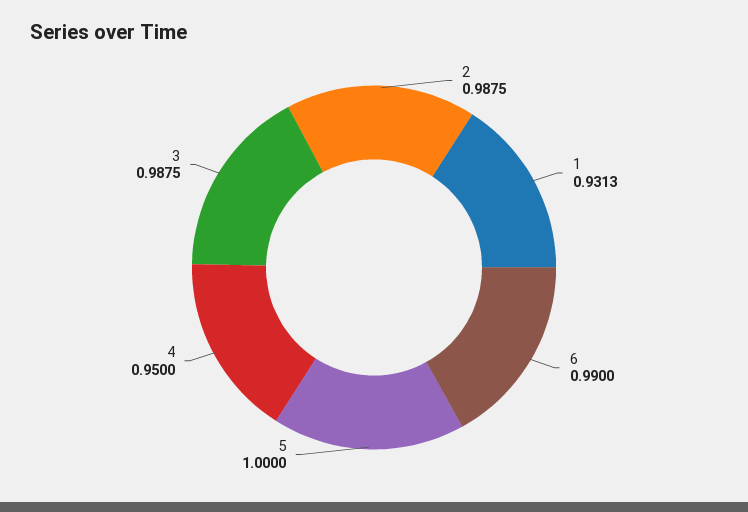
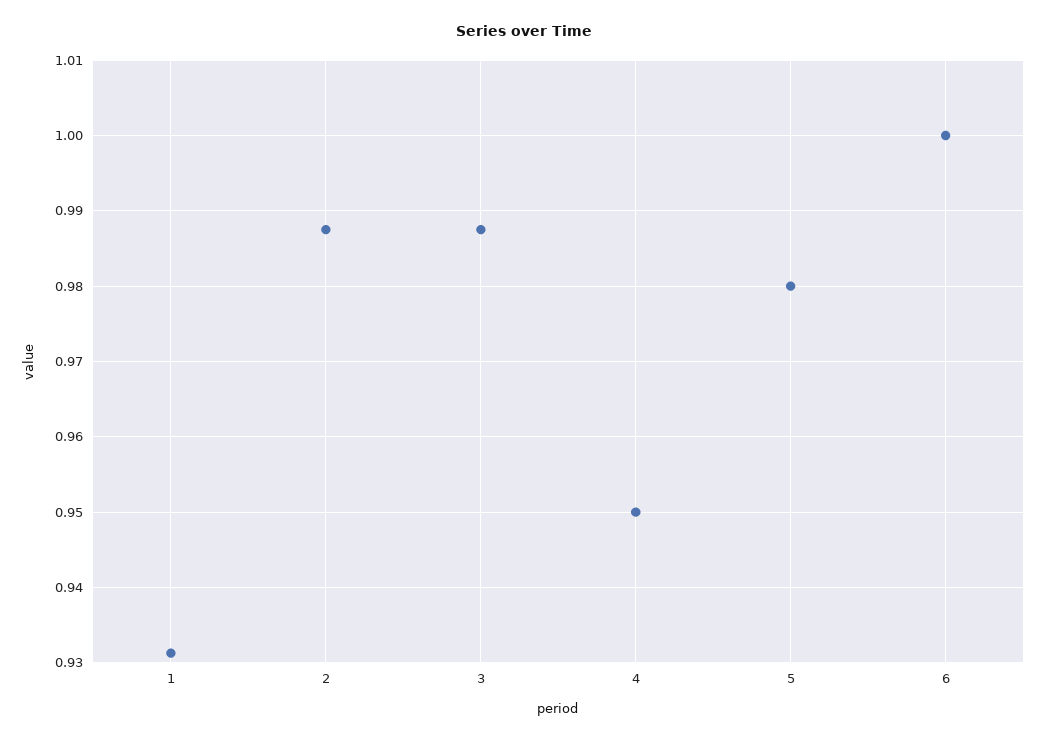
6: 0.99 -> 1
5: 1 -> 0.98

